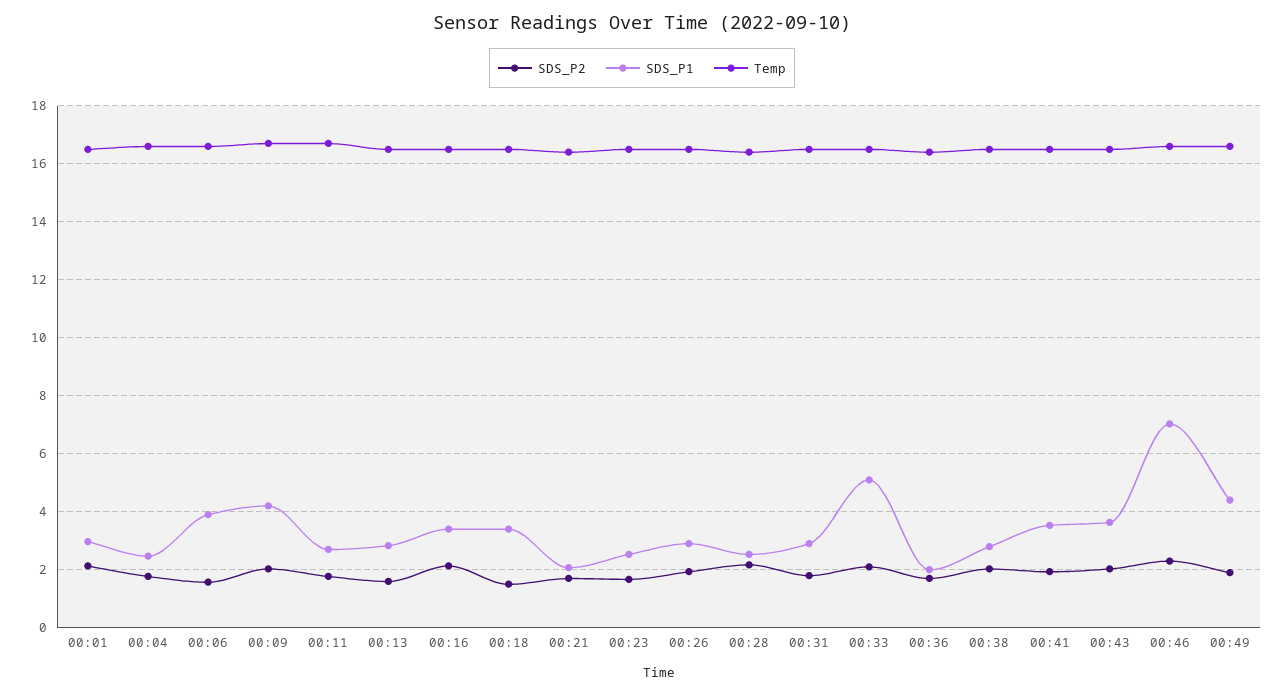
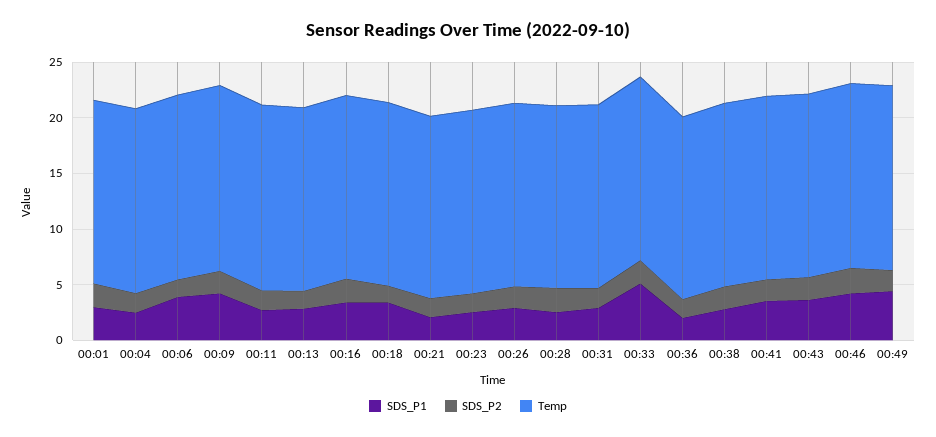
SDS_P1, 00:46: 7 -> 4

